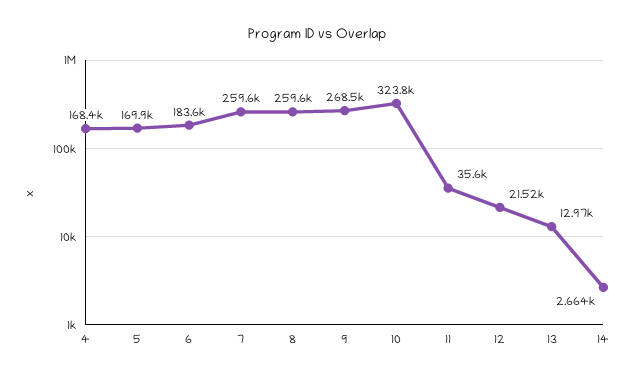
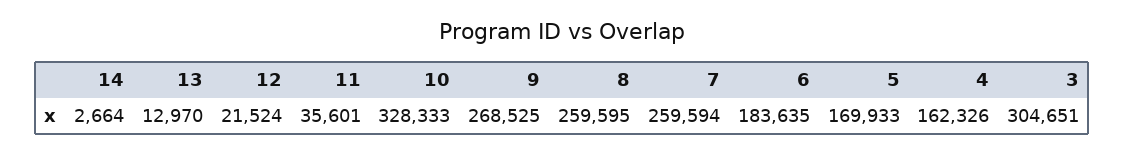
4: 168400 -> 162326
10: 323800 -> 328333
3: none -> 304651

